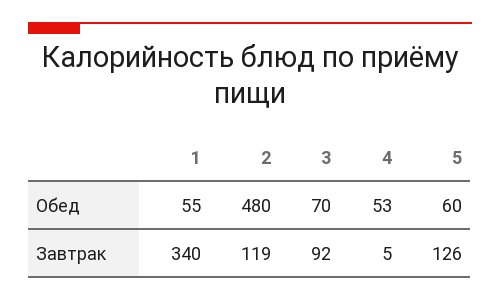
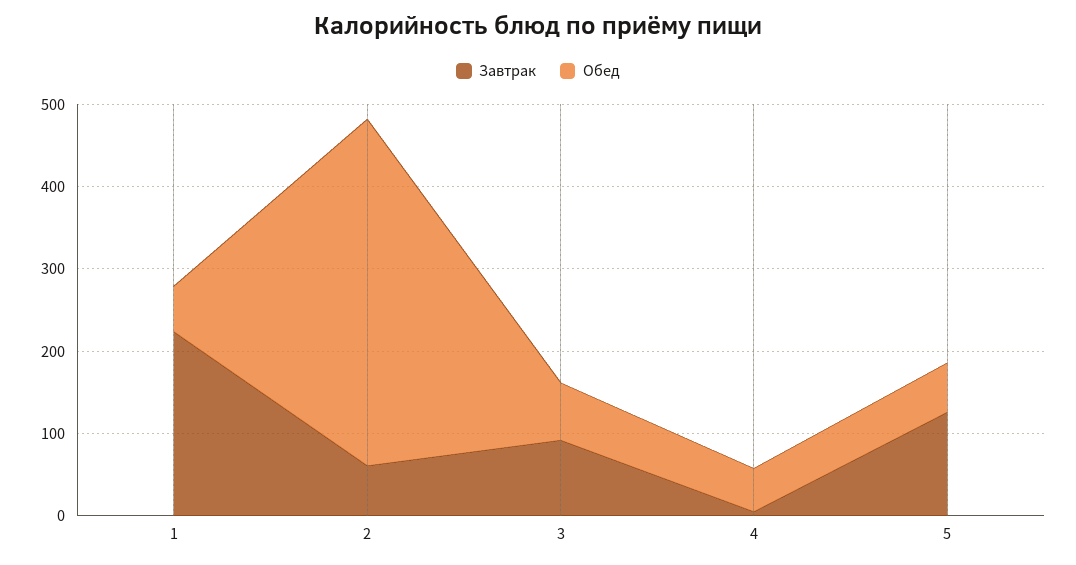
Обед, 2: 480 -> 420
Завтрак, 1: 340 -> 220
Завтрак, 2: 119 -> 60

